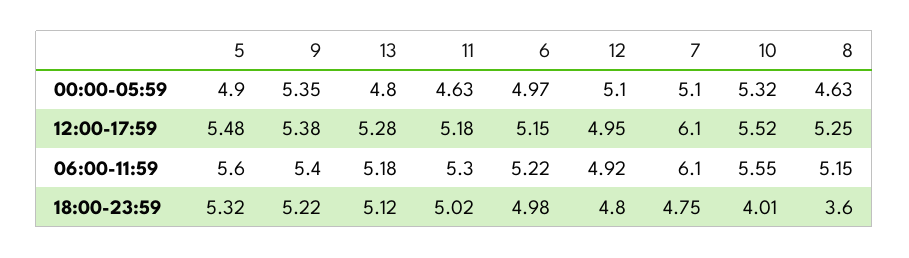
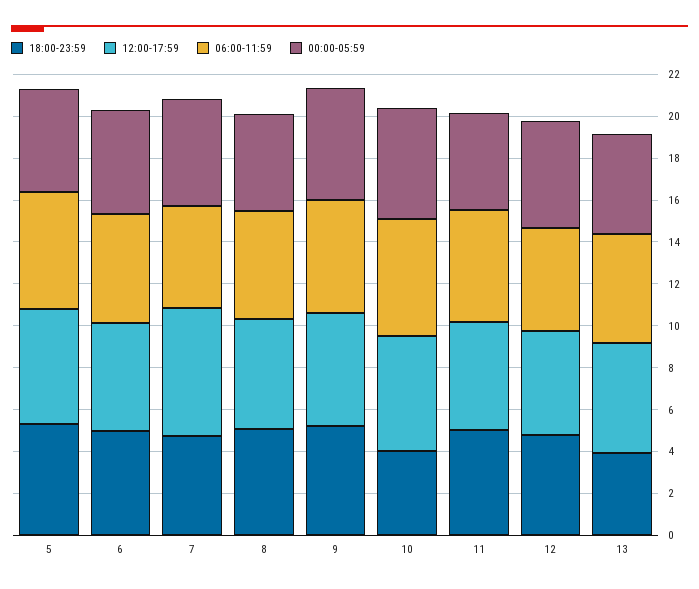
06:00-11:59, 7: 6.1 -> 5
18:00-23:59, 13: 5.12 -> 4
18:00-23:59, 8: 3.6 -> 5

